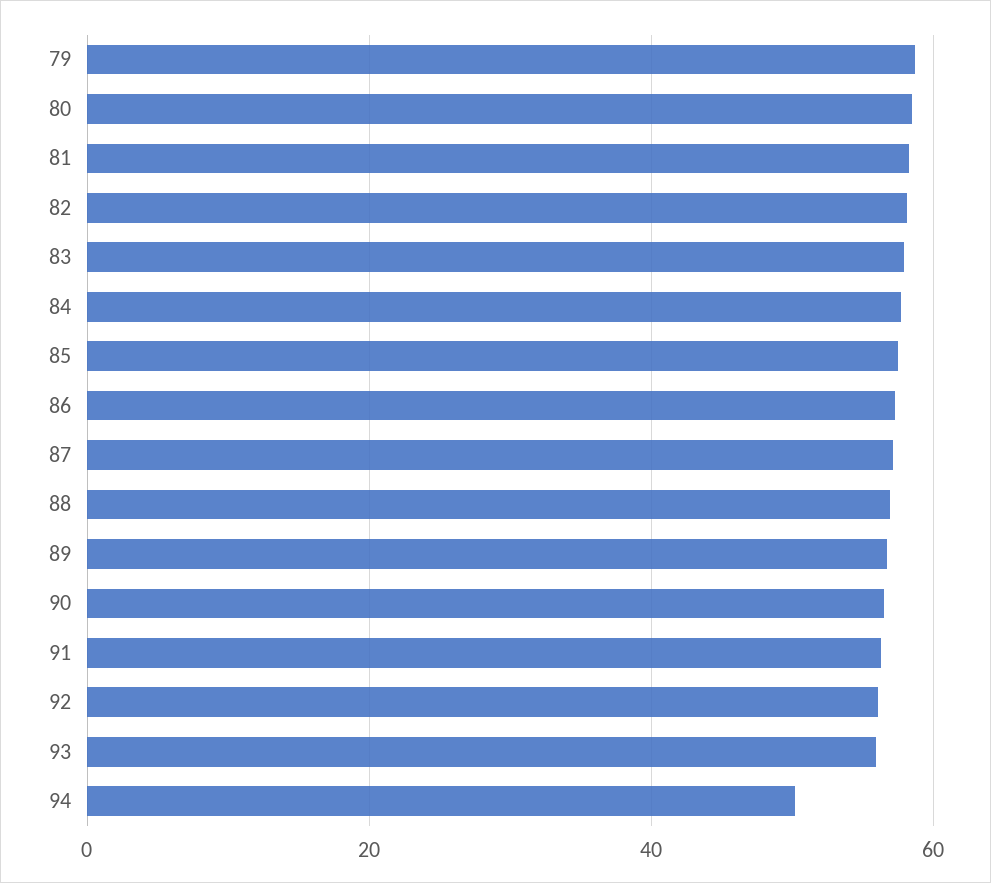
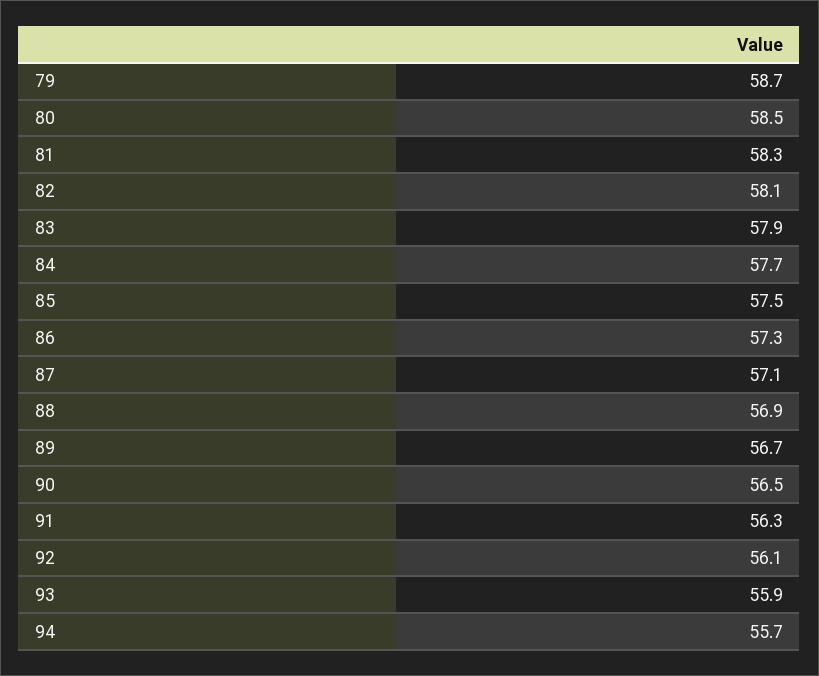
94: 50 -> 55.7

